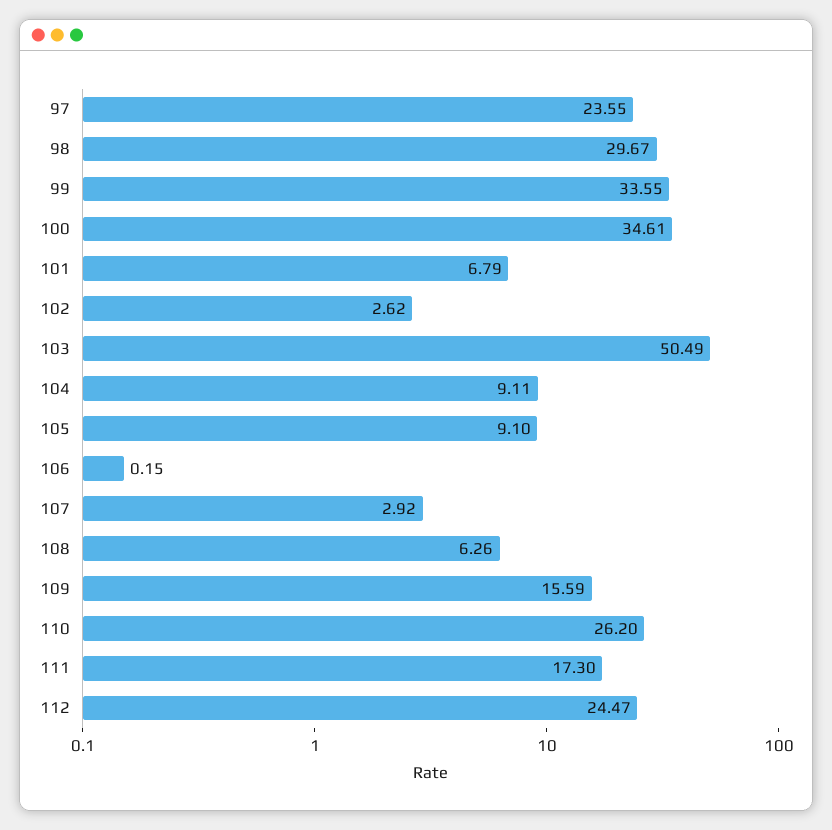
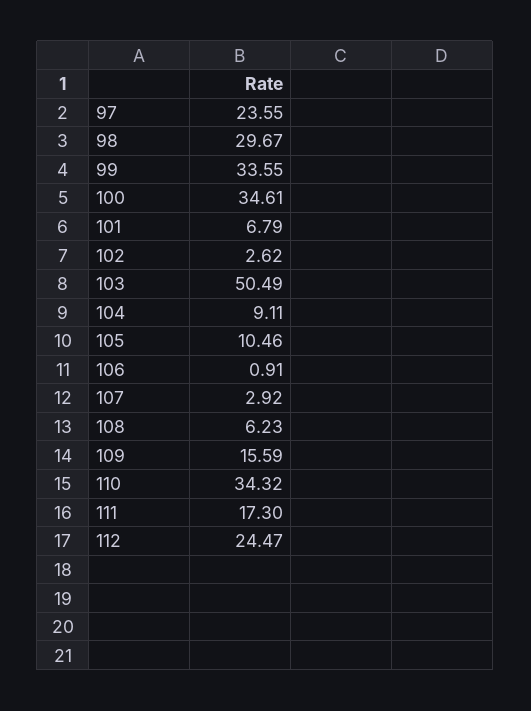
105: 9.1 -> 10.46
106: 0.15 -> 0.91
108: 6.26 -> 6.23
110: 26.2 -> 34.32

